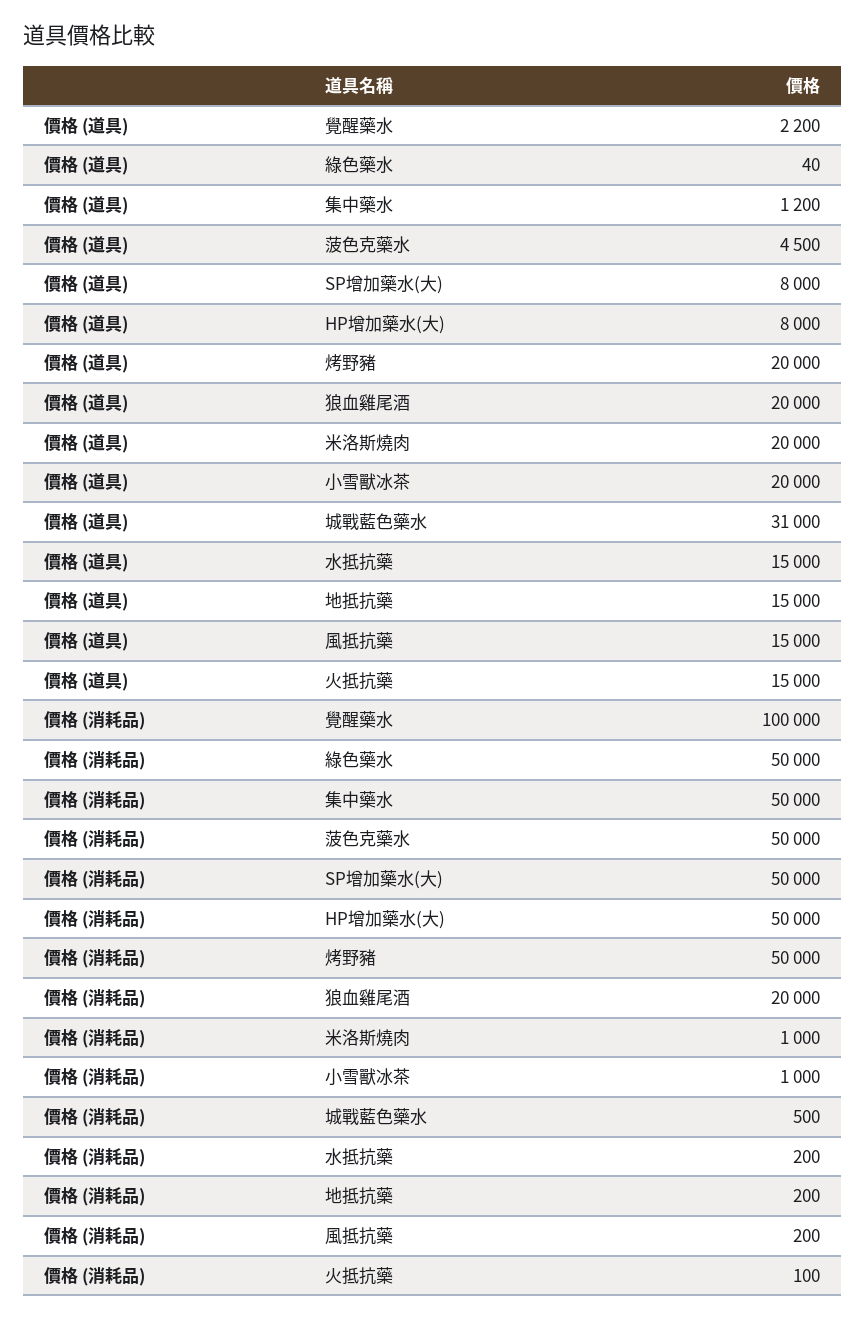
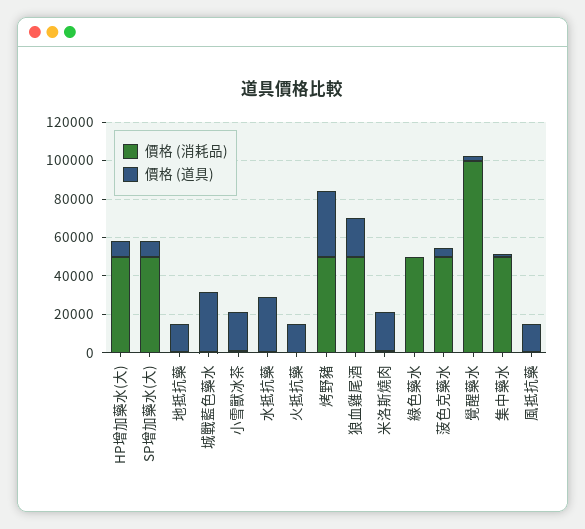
價格 (道具), 烤野豬: 20000 -> 35000
價格 (道具), 水抵抗藥: 15000 -> 30000
價格 (消耗品), 狼血雞尾酒: 20000 -> 50000

